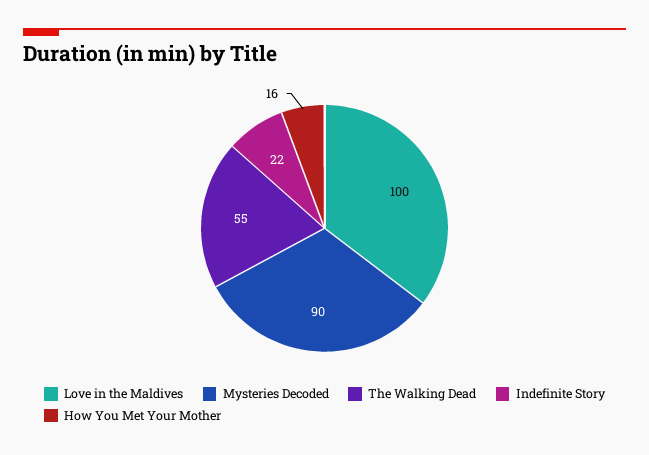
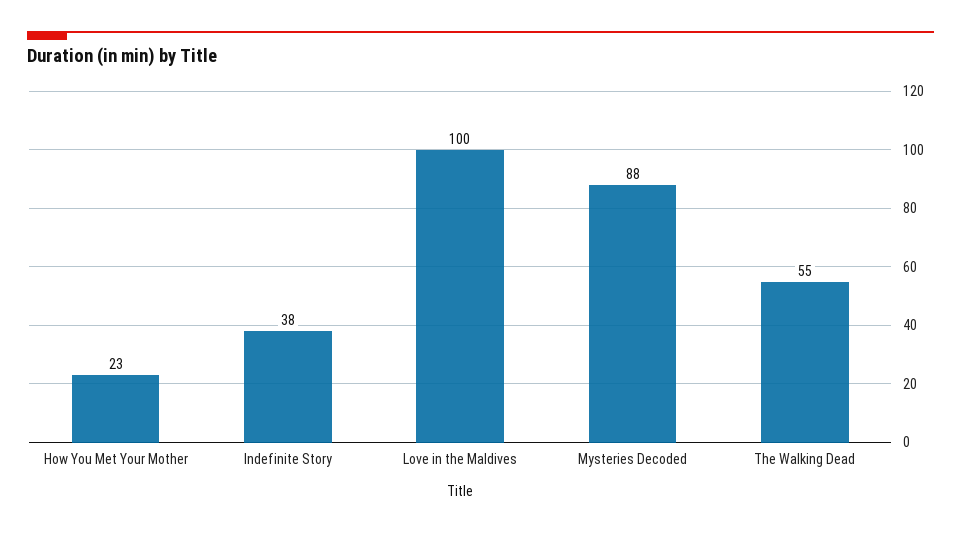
Mysteries Decoded: 90 -> 88
Indefinite Story: 22 -> 38
How You Met Your Mother: 16 -> 23

